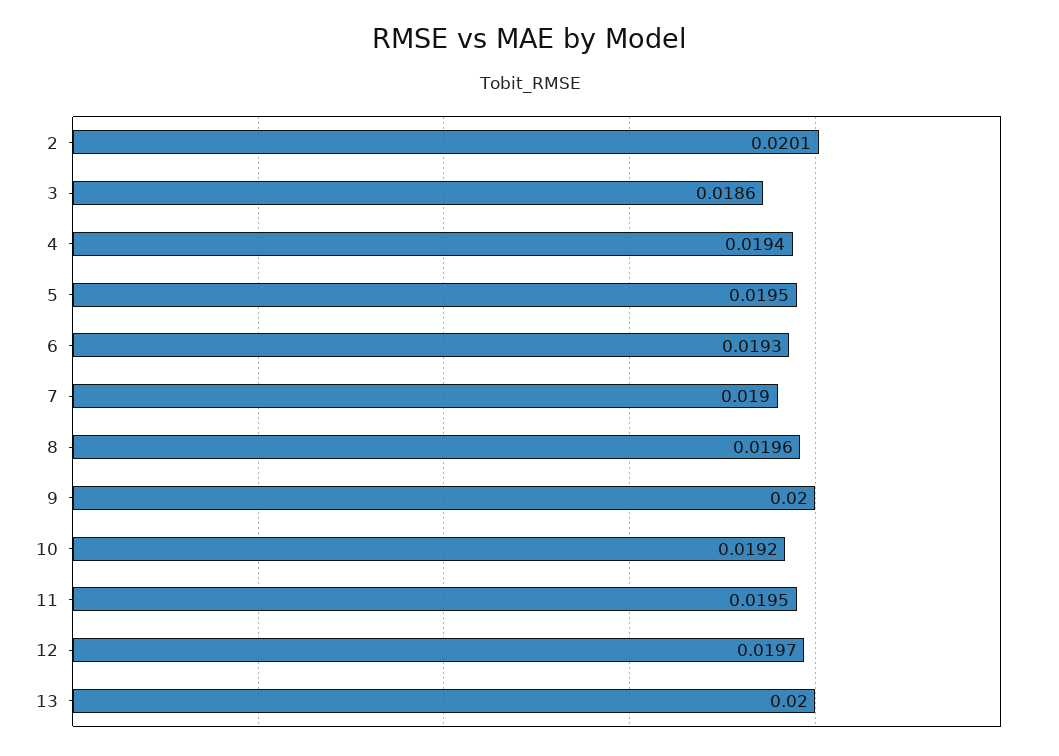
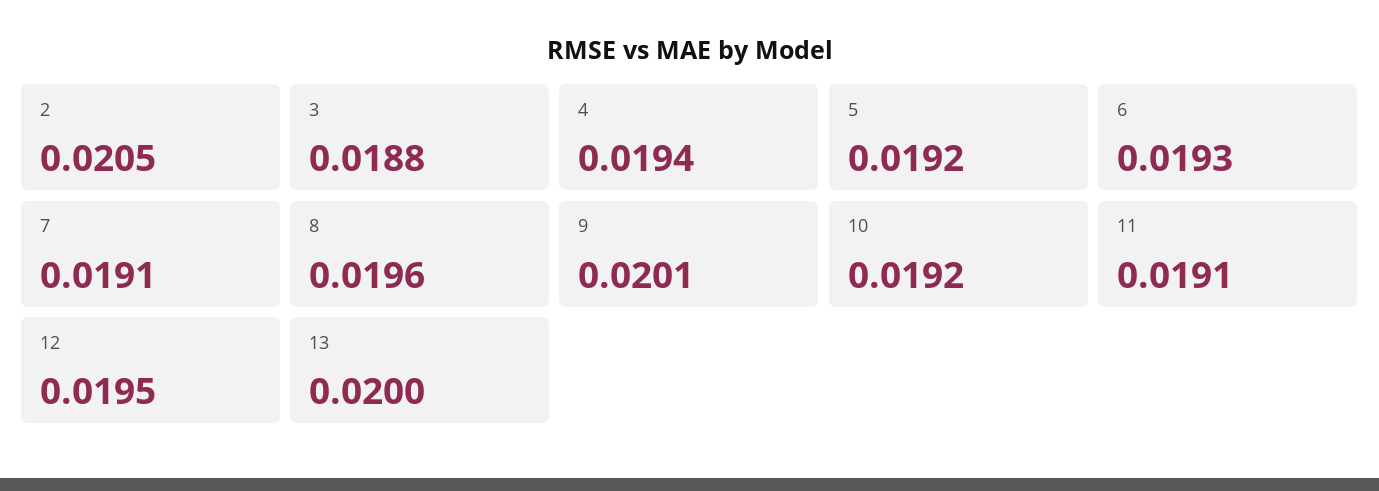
2: 0.0201 -> 0.0205
3: 0.0186 -> 0.0188
5: 0.0195 -> 0.0192
7: 0.019 -> 0.0191
9: 0.02 -> 0.0201
11: 0.0195 -> 0.0191
12: 0.0197 -> 0.0195

